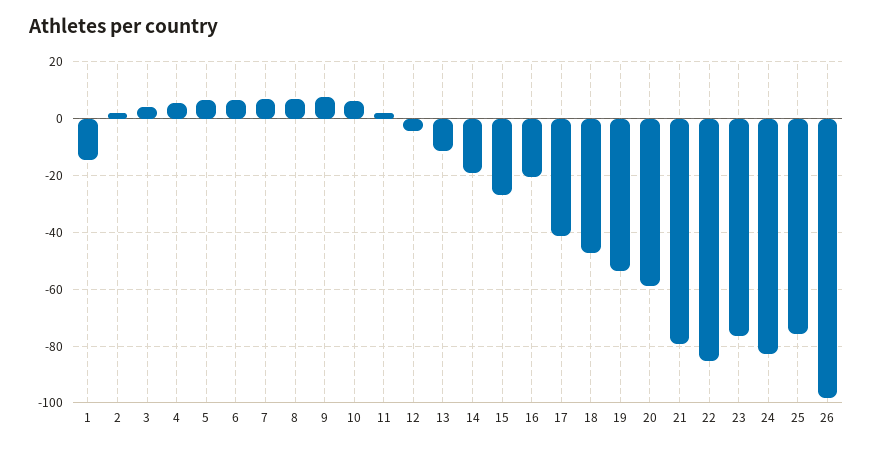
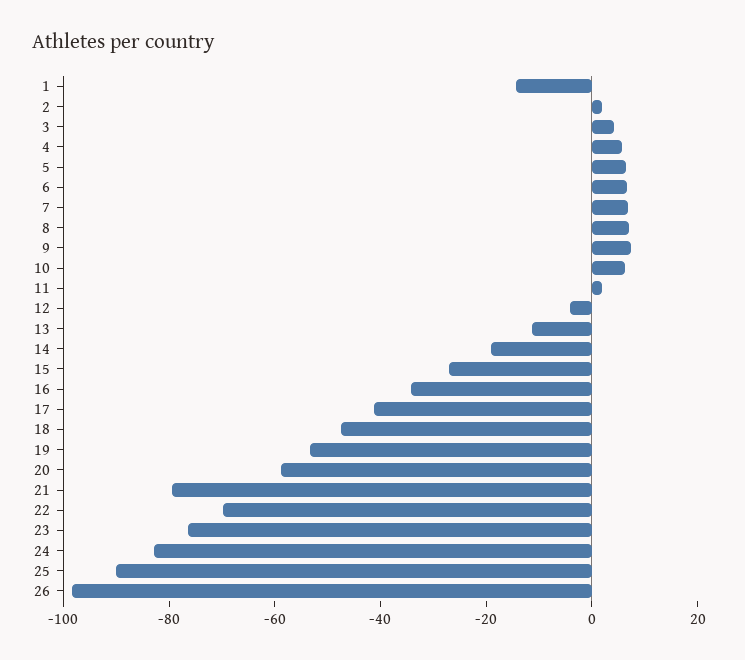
16: -20 -> -35
22: -85 -> -70
25: -75 -> -90

